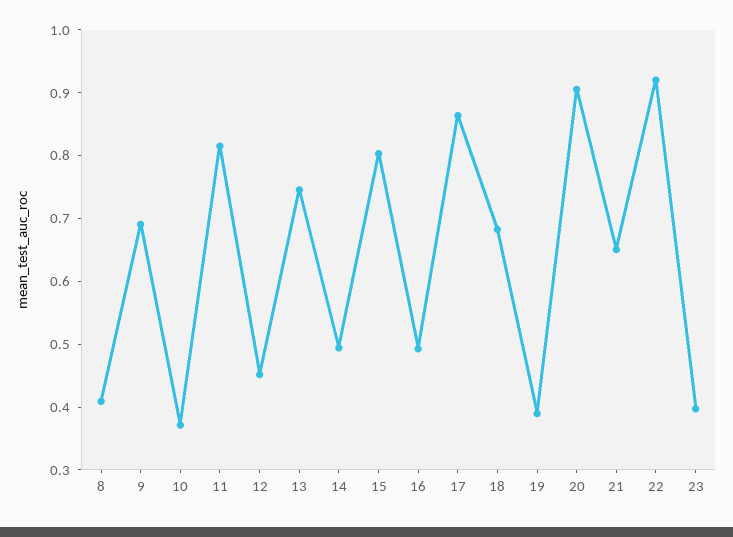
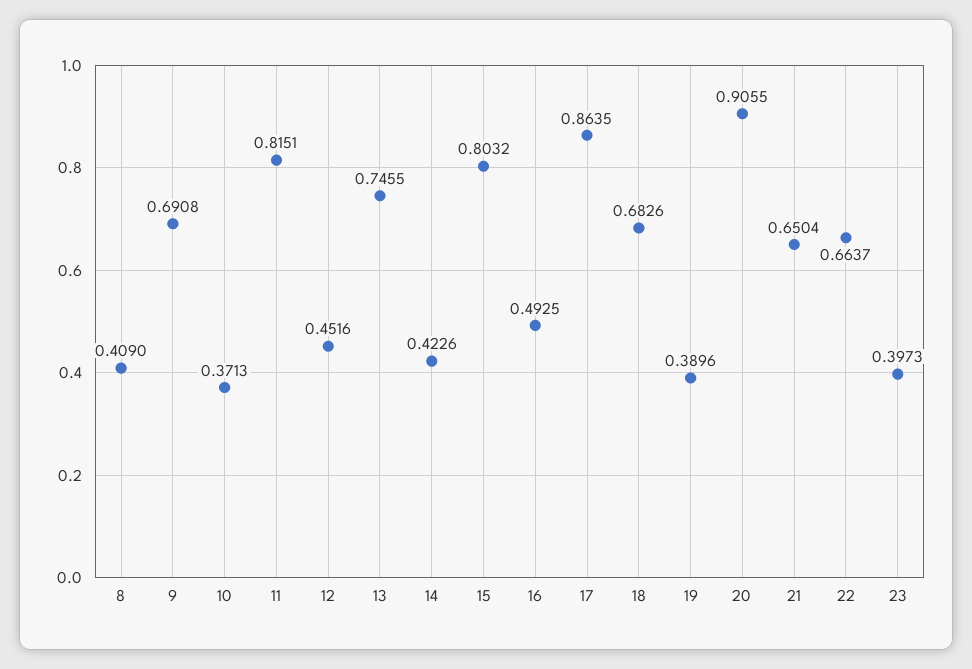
14: 0.5 -> 0.4226
22: 0.92 -> 0.6637

